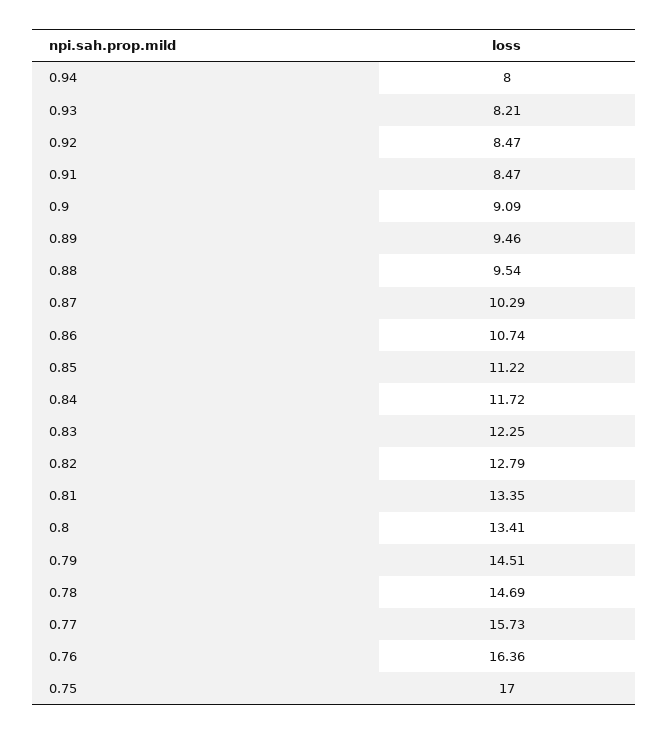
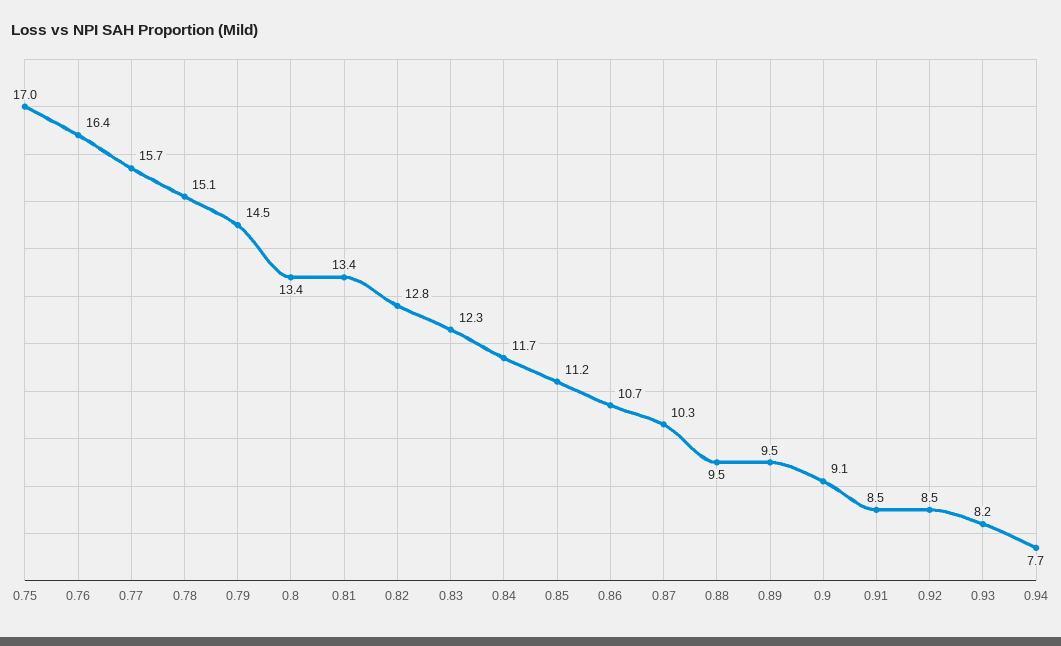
0.94: 8 -> 7.7
0.78: 14.69 -> 15.1

